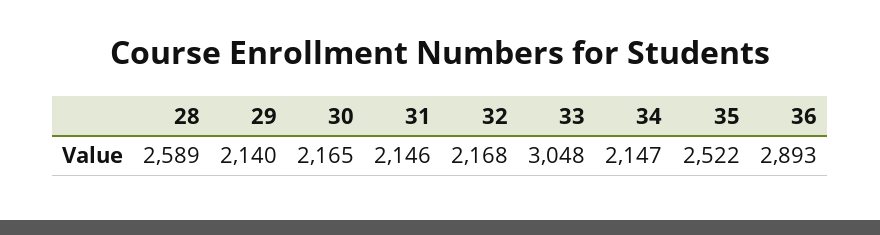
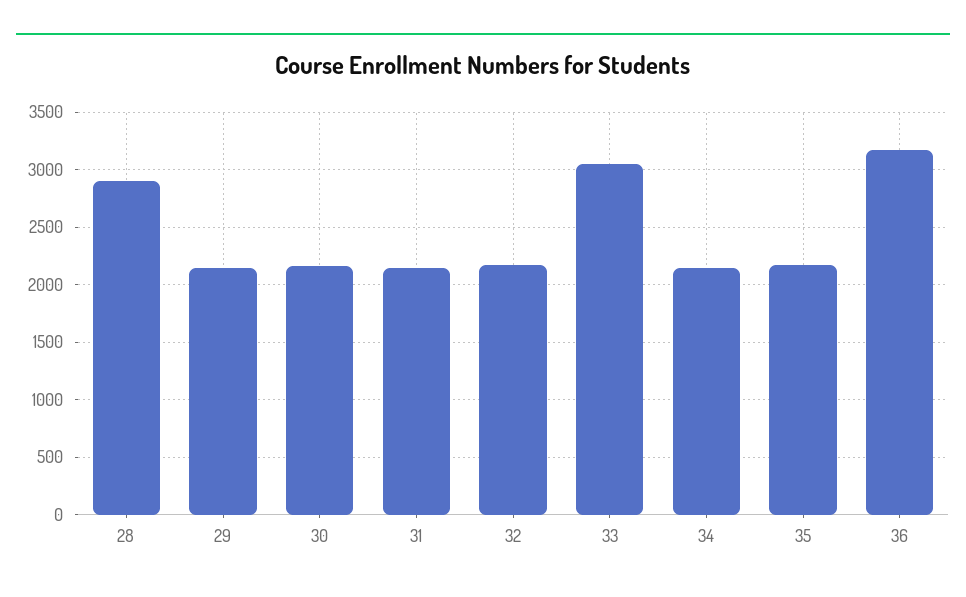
28: 2589 -> 2900
35: 2522 -> 2200
36: 2893 -> 3200

